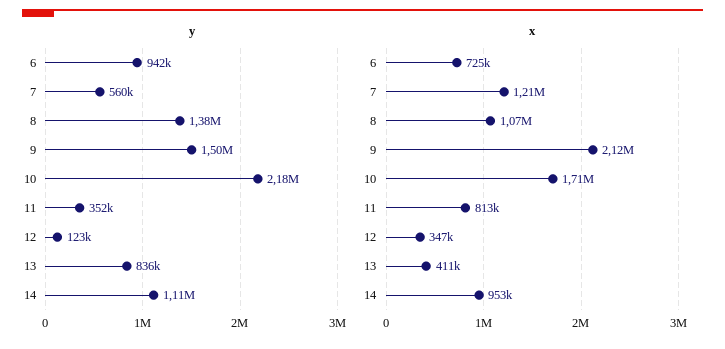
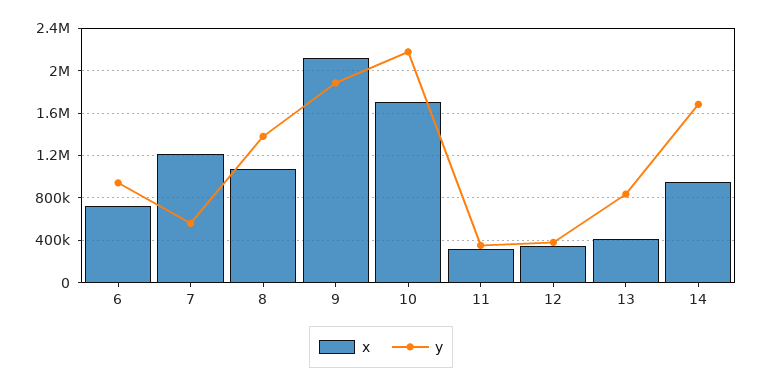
y, 9: 1500000 -> 1900000
y, 12: 123000 -> 400000
y, 14: 1110000 -> 1700000
x, 11: 813000 -> 300000

